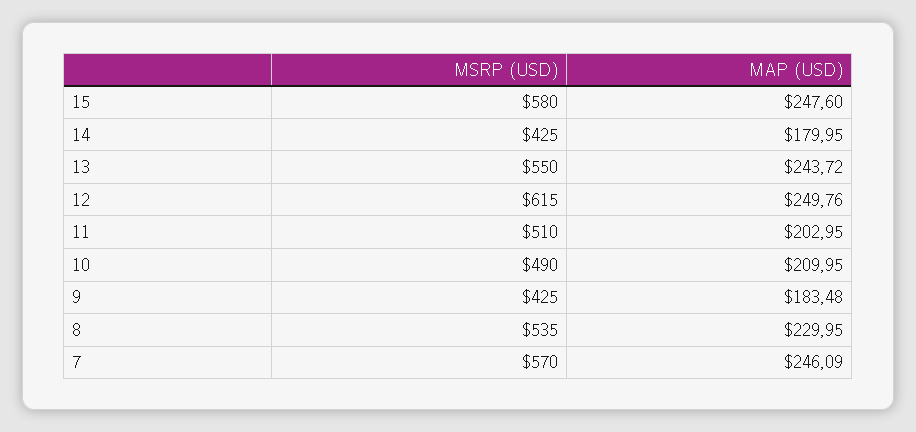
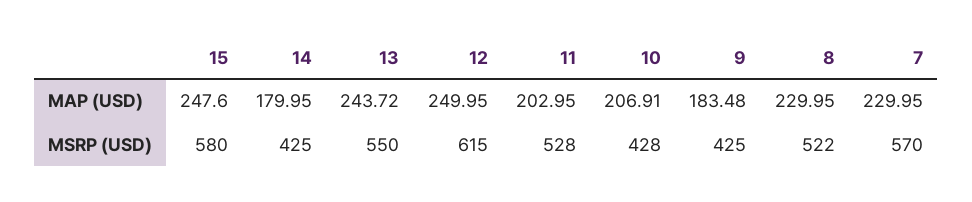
MAP (USD), 12: 249.76 -> 249.95
MSRP (USD), 11: 510 -> 528
MSRP (USD), 10: 490 -> 428
MAP (USD), 10: 209.95 -> 206.91
MSRP (USD), 8: 535 -> 522
MAP (USD), 7: 246.09 -> 229.95

